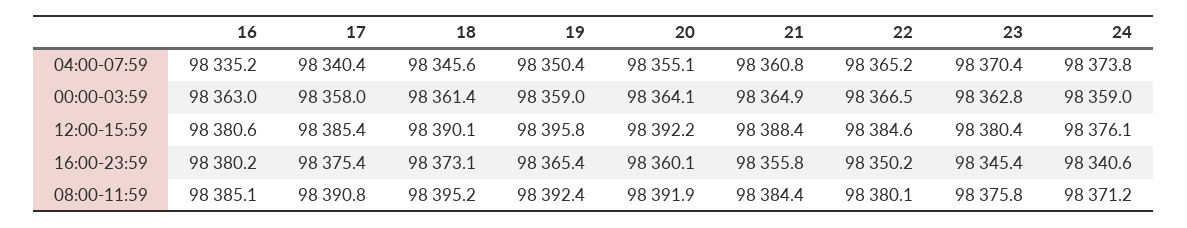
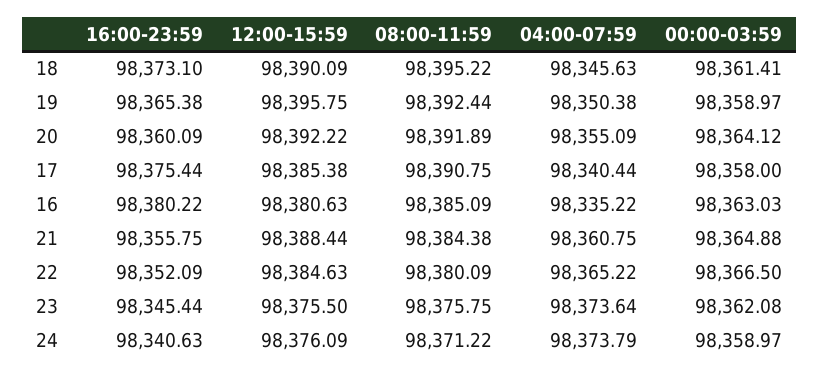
23, 04:00-07:59: 98370.4 -> 98373.64
23, 00:00-03:59: 98362.8 -> 98362.08
23, 12:00-15:59: 98380.4 -> 98375.5
22, 16:00-23:59: 98350.2 -> 98352.09

